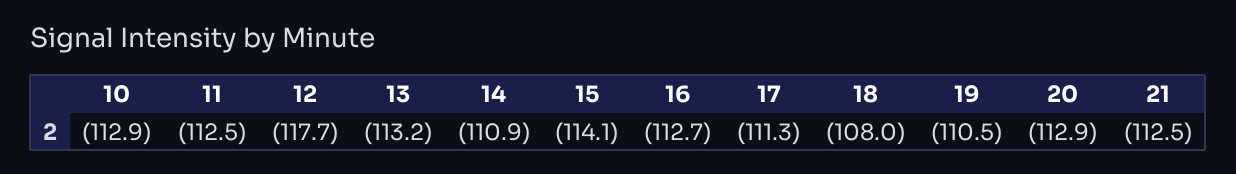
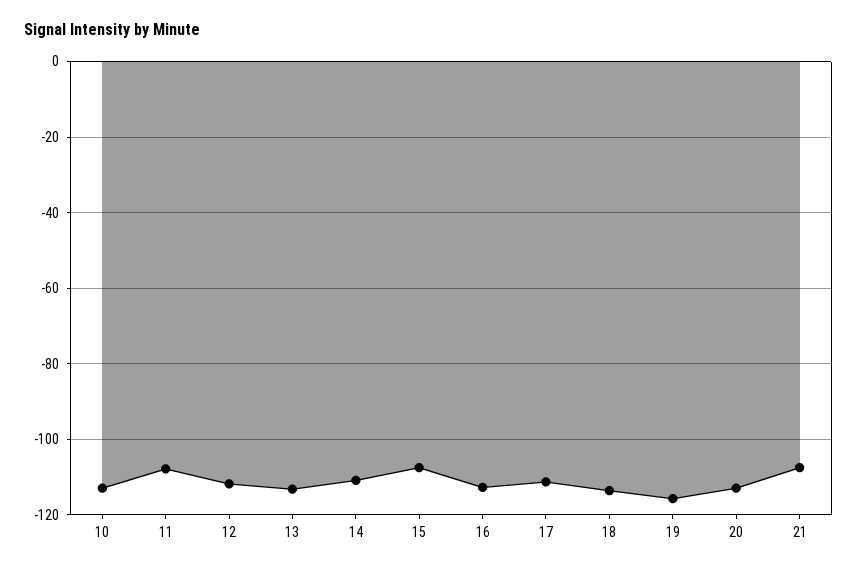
11: -112.5 -> -108
12: -117.7 -> -112
15: -114.1 -> -108
18: -108 -> -114
19: -110.5 -> -116
21: -112.5 -> -108

